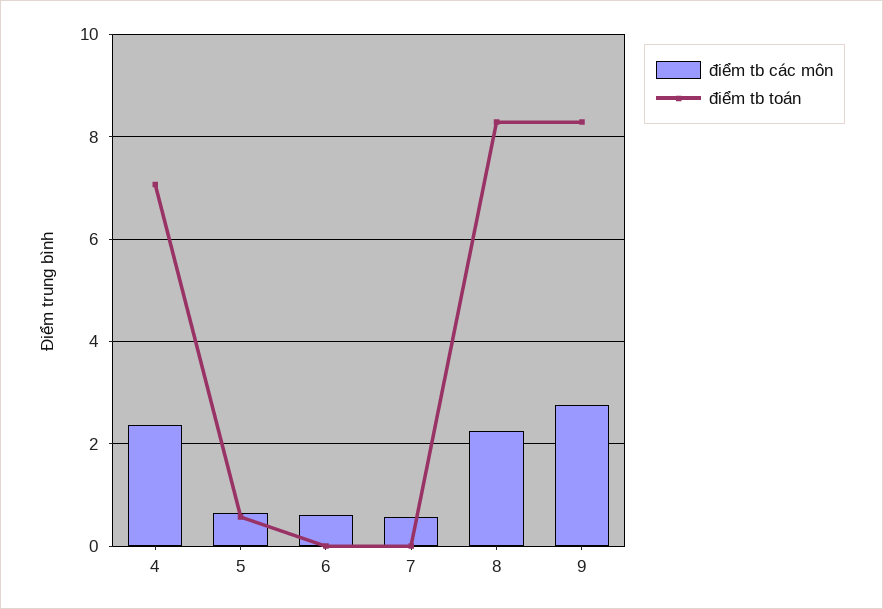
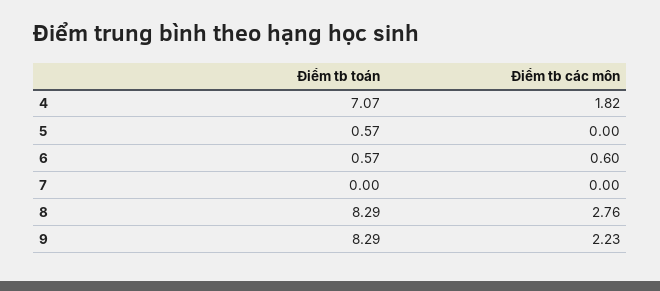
điểm tb các môn, 4: 2.4 -> 1.82
điểm tb các môn, 5: 0.6 -> 0
điểm tb toán, 6: 0 -> 0.57
điểm tb các môn, 7: 0.6 -> 0
điểm tb các môn, 8: 2.2 -> 2.76
điểm tb các môn, 9: 2.8 -> 2.23

